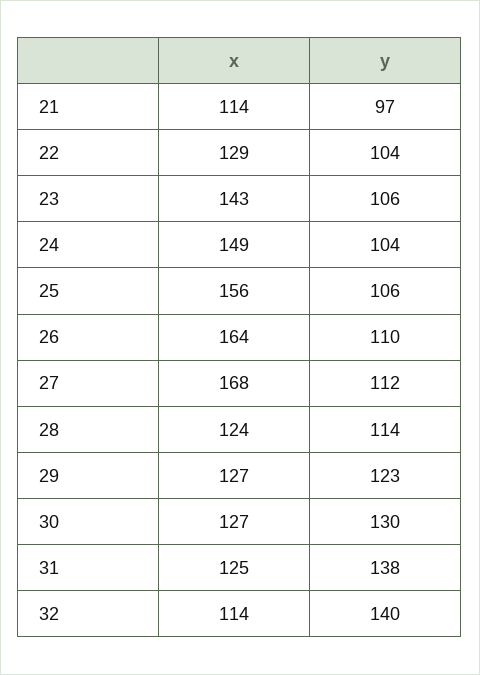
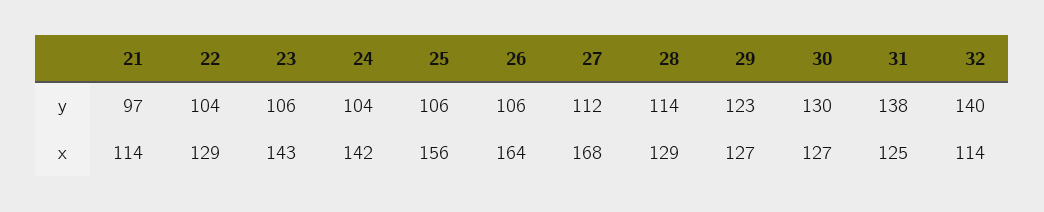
x, 24: 149 -> 142
y, 26: 110 -> 106
x, 28: 124 -> 129

